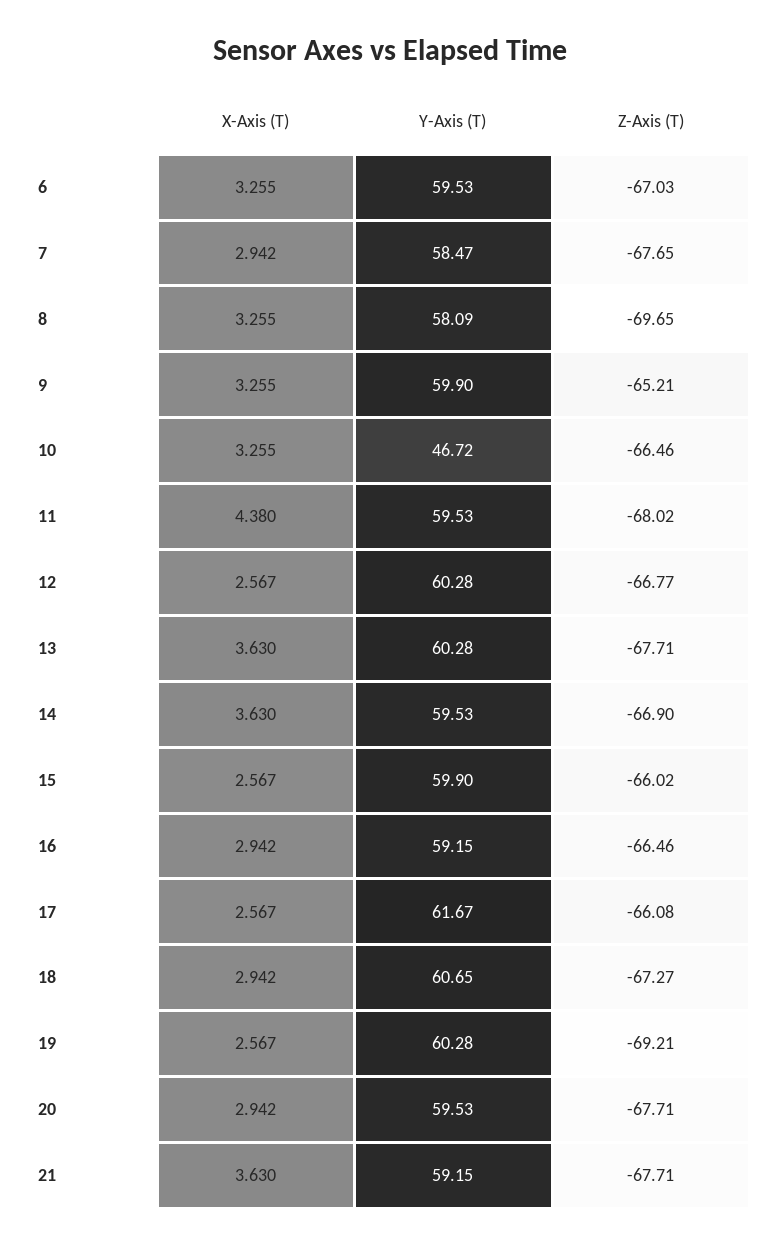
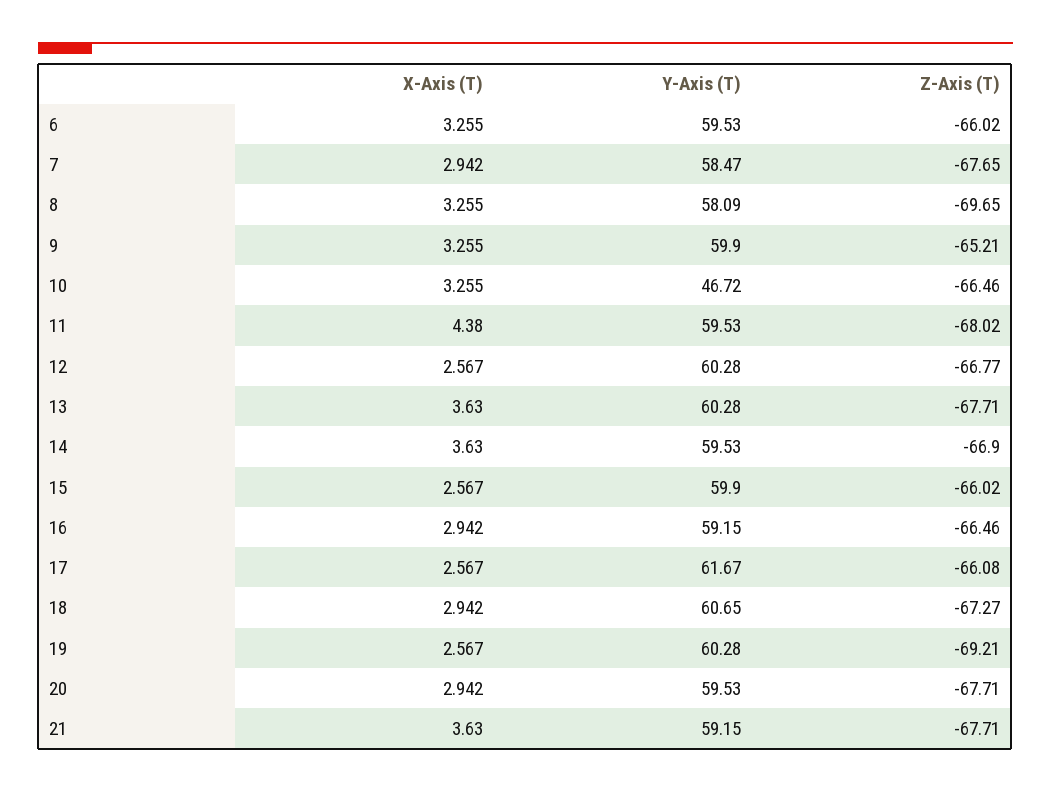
Z-Axis (T), 6: -67.03 -> -66.02

